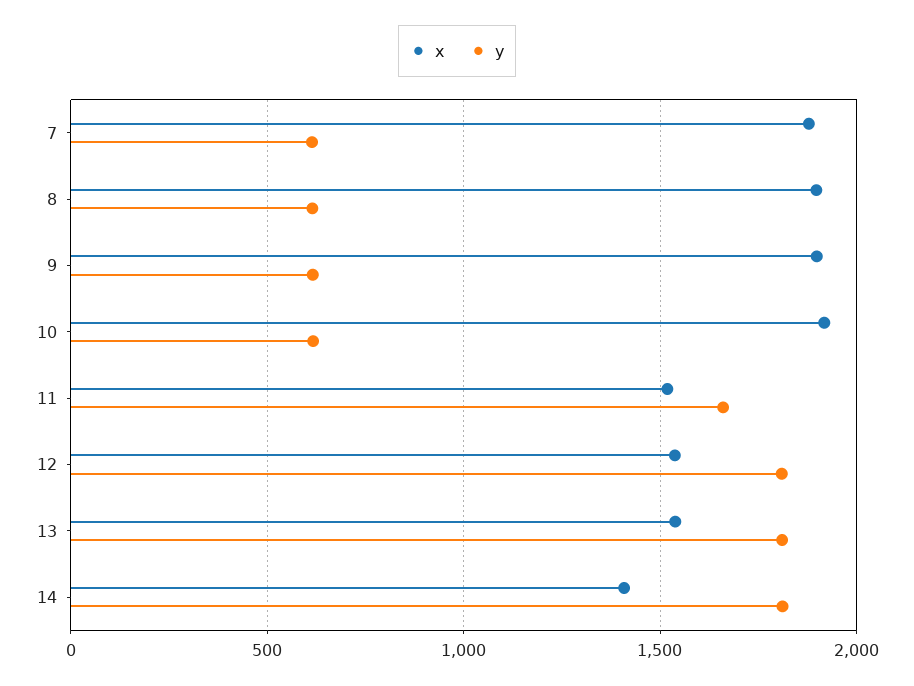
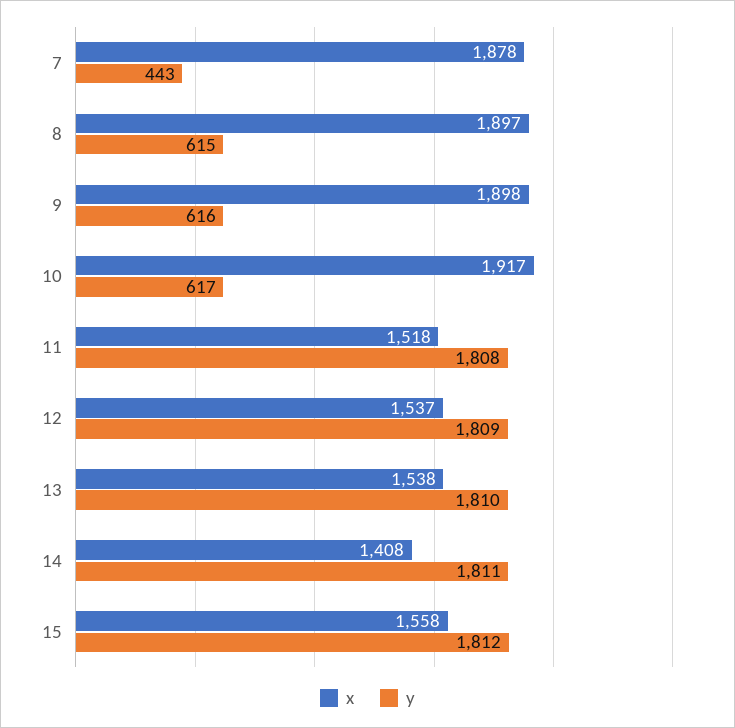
y, 7: 600 -> 443
y, 11: 1650 -> 1808
x, 15: none -> 1558
y, 15: none -> 1812

